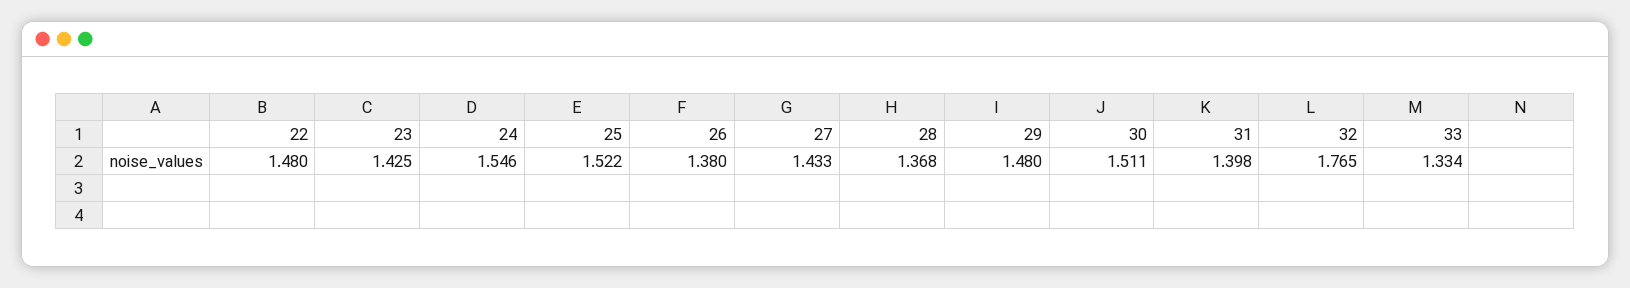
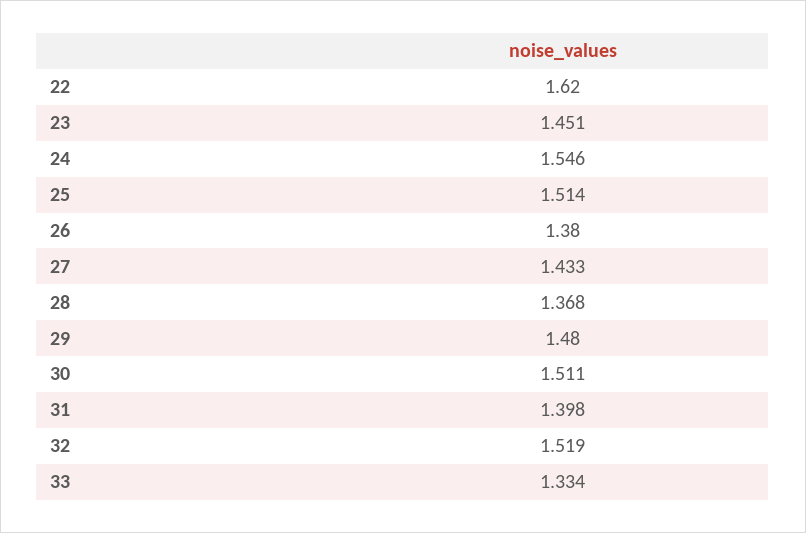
22: 1.48 -> 1.62
23: 1.425 -> 1.451
25: 1.522 -> 1.514
32: 1.765 -> 1.519

